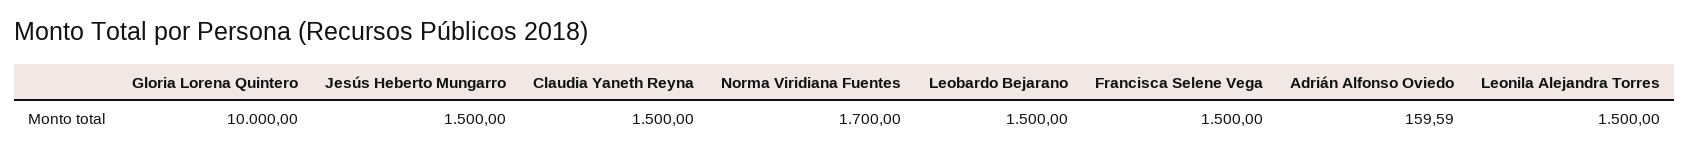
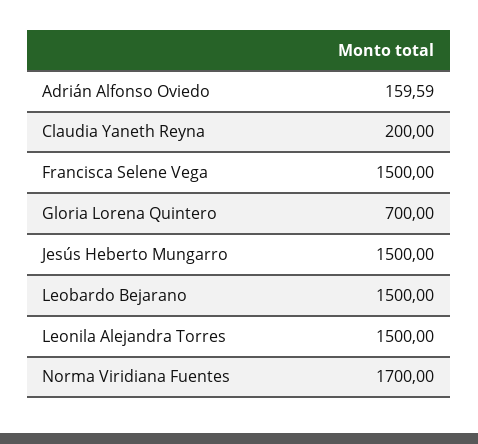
Gloria Lorena Quintero: 10000 -> 700
Claudia Yaneth Reyna: 1500 -> 200

